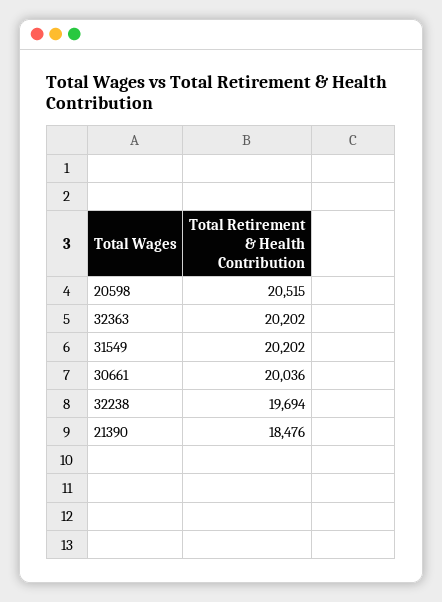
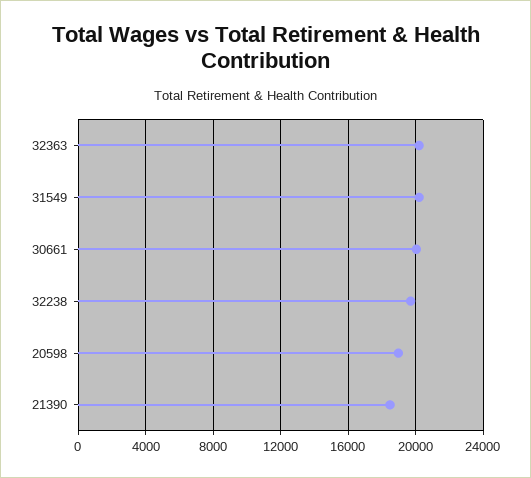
20598: 20515 -> 19000

